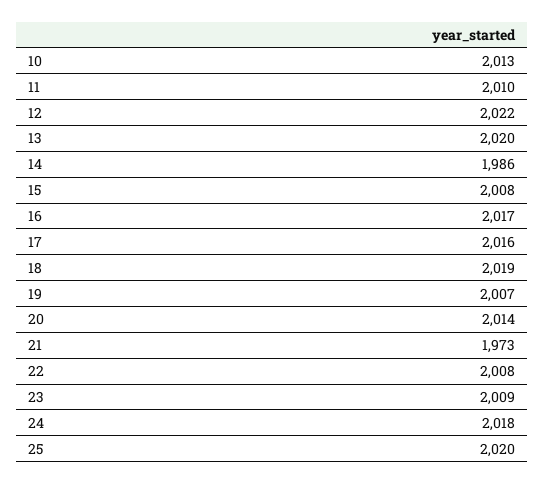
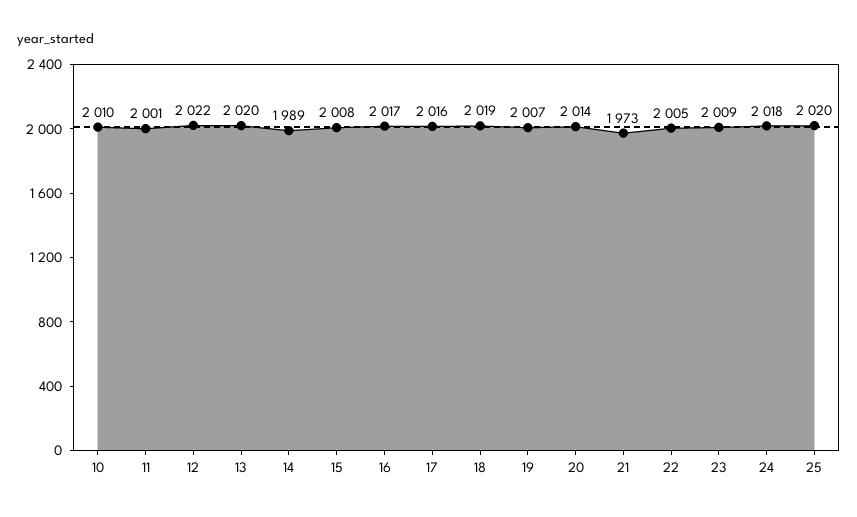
10: 2013 -> 2010
11: 2010 -> 2001
14: 1986 -> 1989
22: 2008 -> 2005

